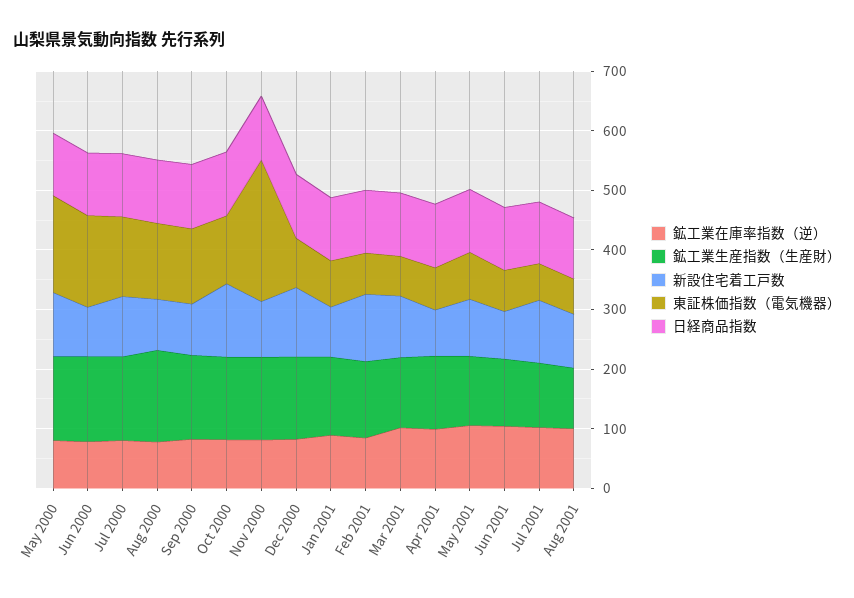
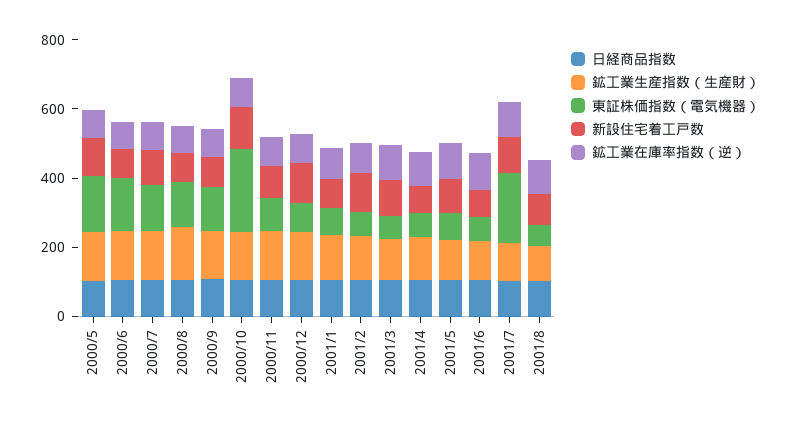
東証株価指数（電気機器）, Oct 2000: 120 -> 250
東証株価指数（電気機器）, Nov 2000: 240 -> 100
東証株価指数（電気機器）, Jul 2001: 60 -> 200

